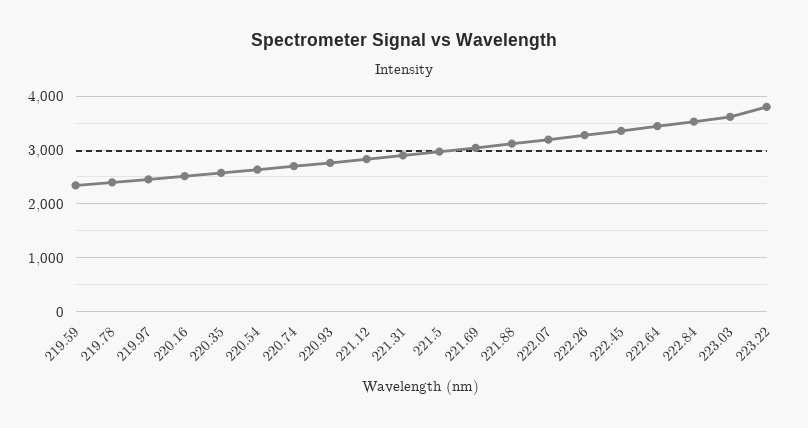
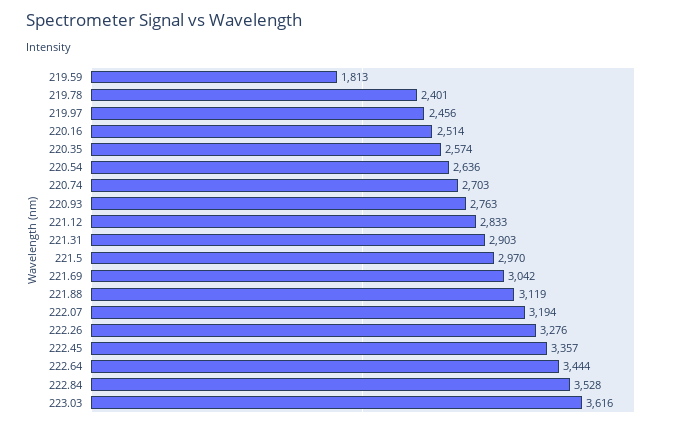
219.59: 2400 -> 1813
223.22: 3800 -> none

